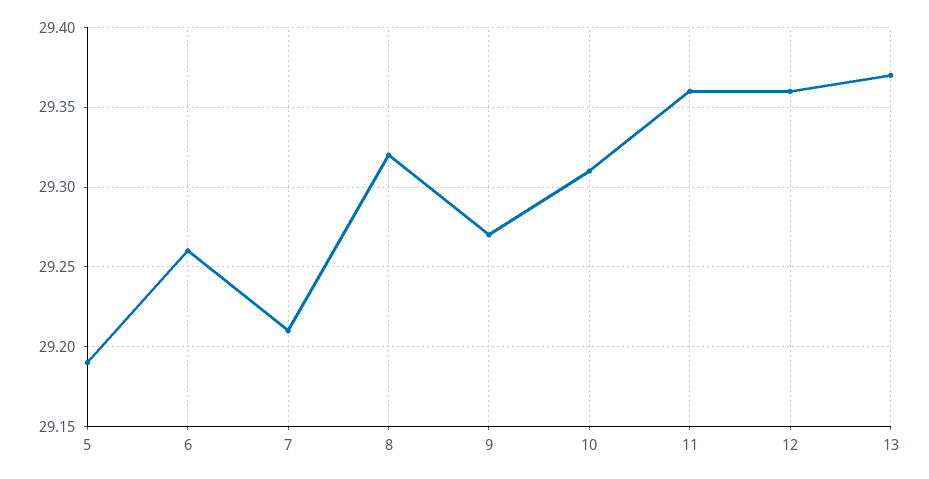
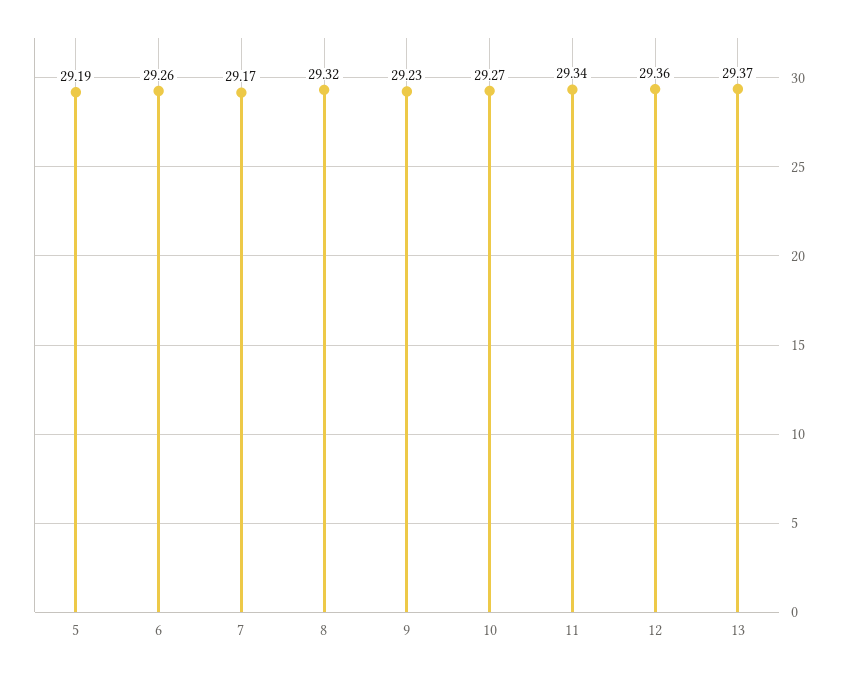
7: 29.21 -> 29.17
9: 29.27 -> 29.23
10: 29.31 -> 29.27
11: 29.36 -> 29.34

